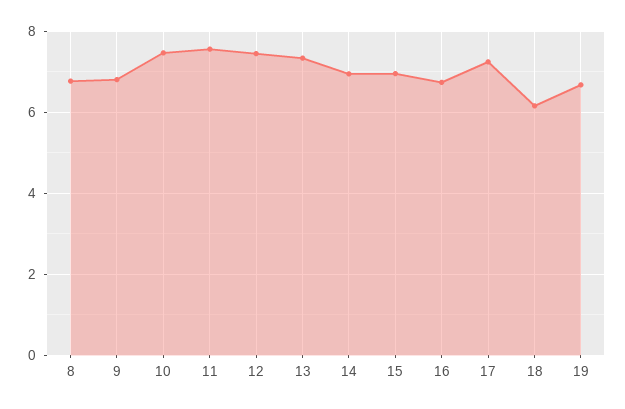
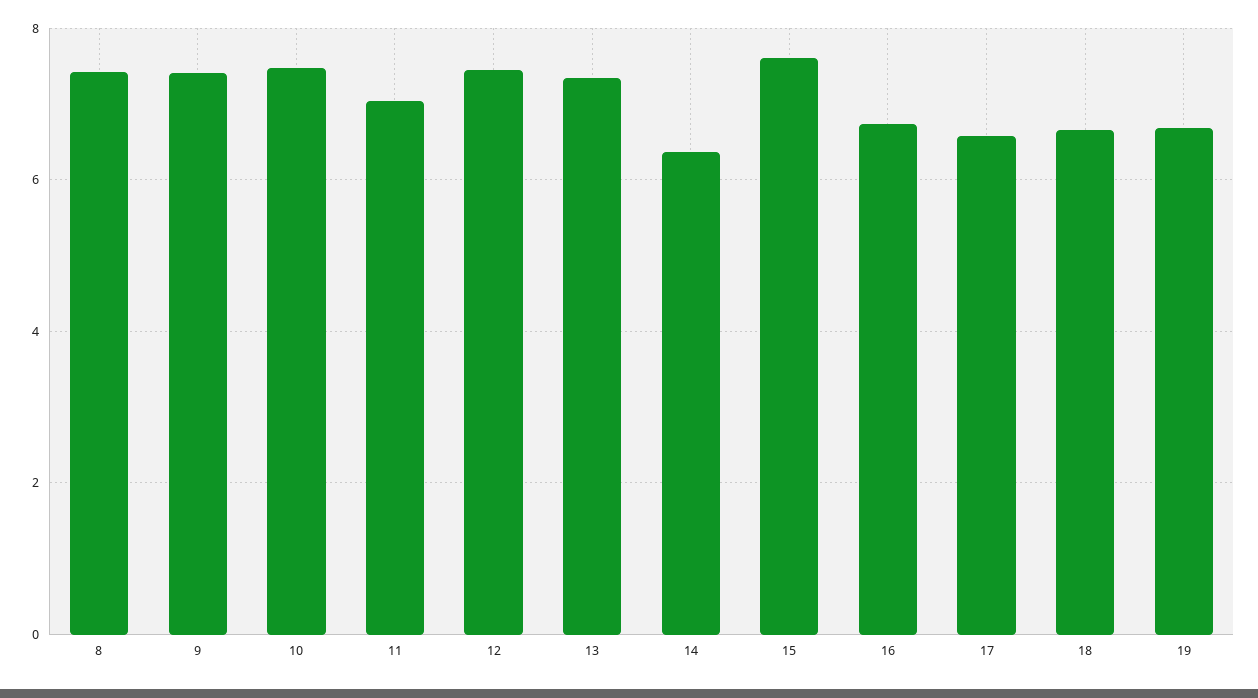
8: 6.8 -> 7.4
9: 6.8 -> 7.4
11: 7.6 -> 7
14: 7 -> 6.4
15: 7 -> 7.6
17: 7.2 -> 6.6
18: 6.2 -> 6.6

